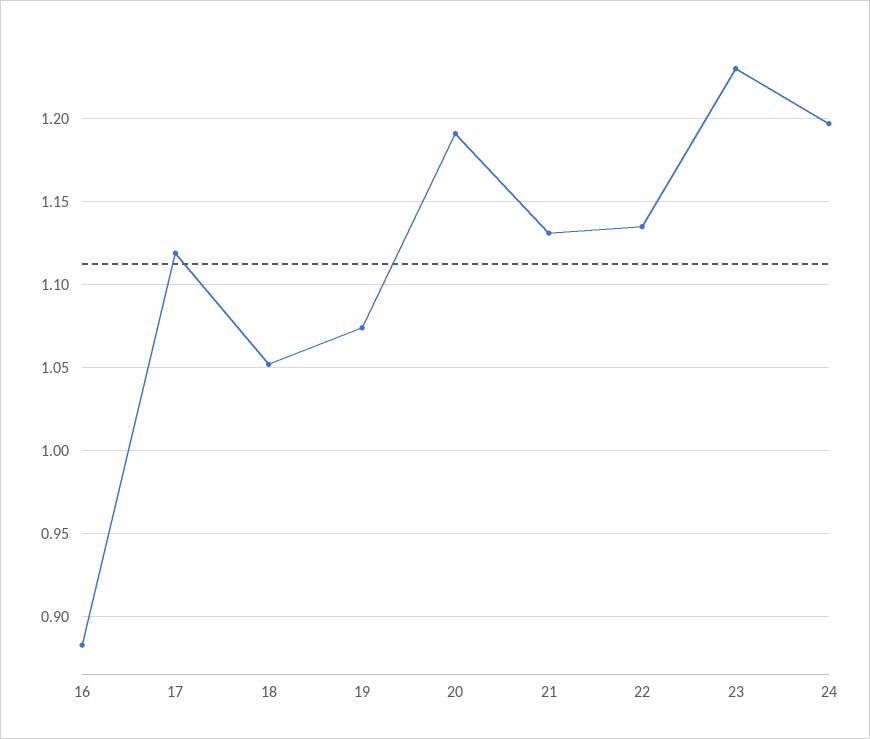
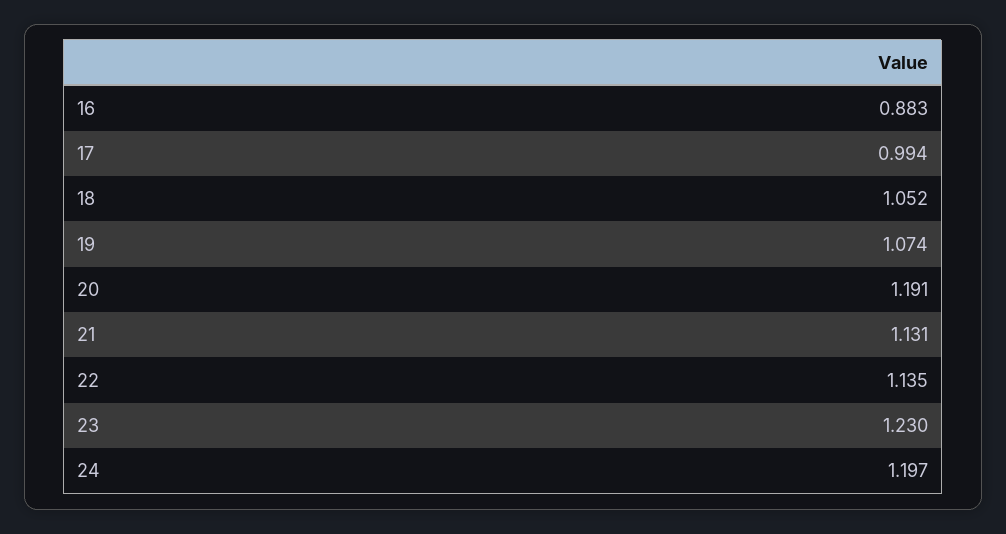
17: 1.12 -> 0.994

